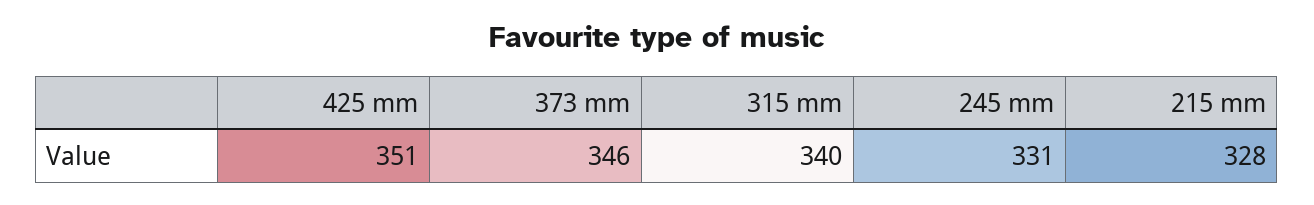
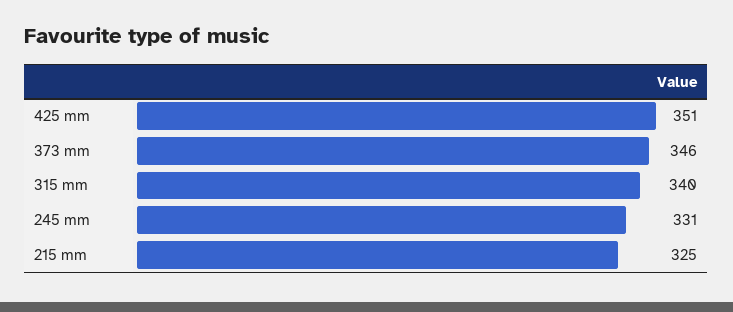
215 mm: 328 -> 325

